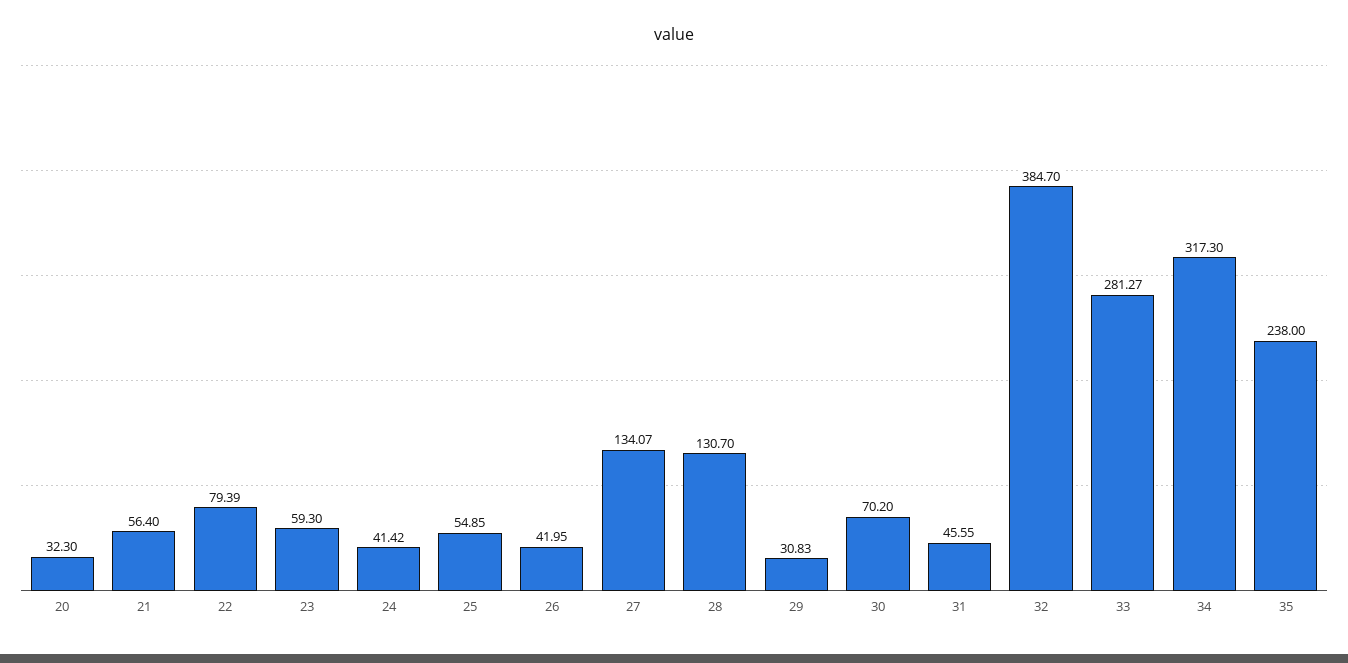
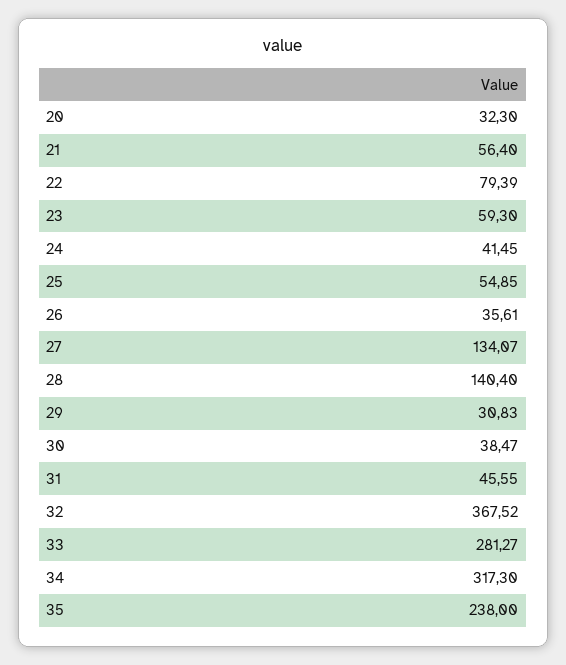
24: 41.42 -> 41.45
26: 41.95 -> 35.61
28: 130.7 -> 140.4
30: 70.2 -> 38.47
32: 384.7 -> 367.52

